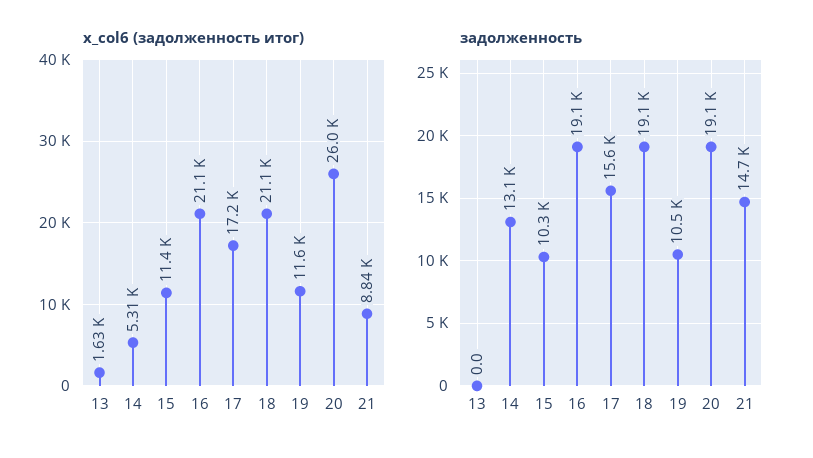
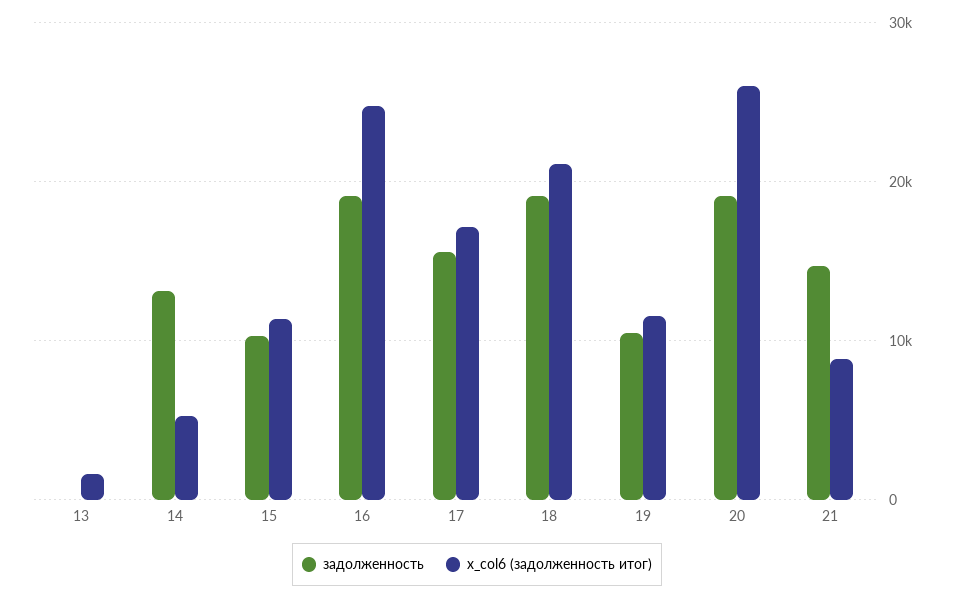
x_col6 (задолженность итог), 16: 21100 -> 25000

